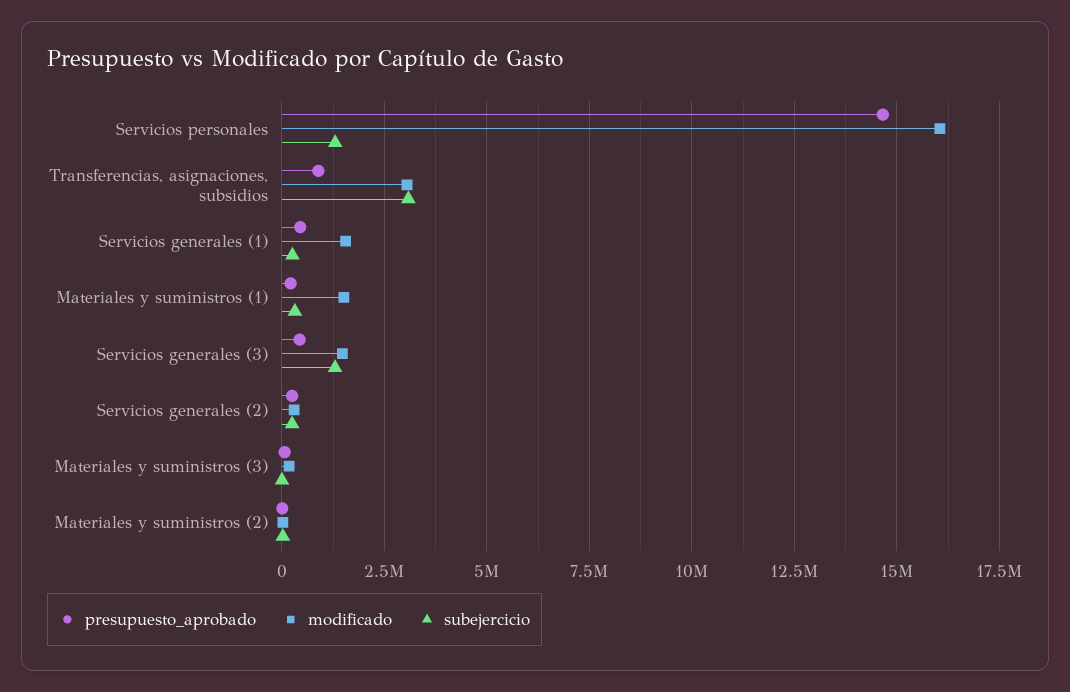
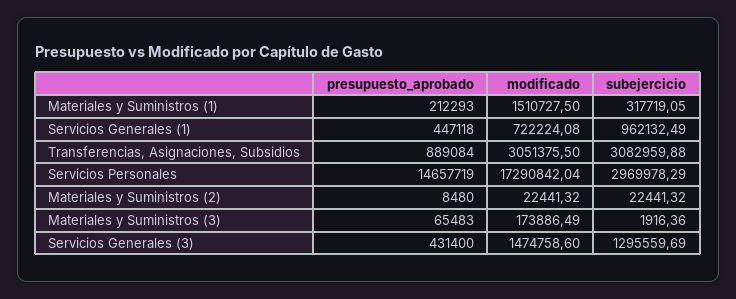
modificado, Servicios personales: 16000000 -> 17290842.04
subejercicio, Servicios personales: 1250000 -> 2969978.29
modificado, Servicios generales (1): 1500000 -> 722224.08
subejercicio, Servicios generales (1): 250000 -> 962132.49
presupuesto_aprobado, Servicios generales (2): 250000 -> none
modificado, Servicios generales (2): 250000 -> none
subejercicio, Servicios generales (2): 250000 -> none

